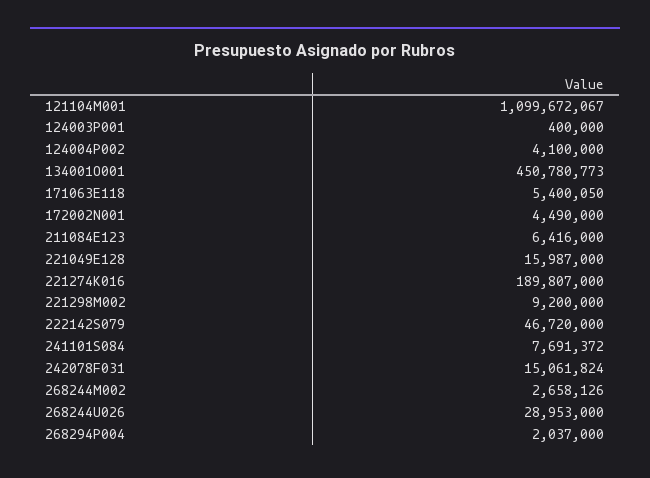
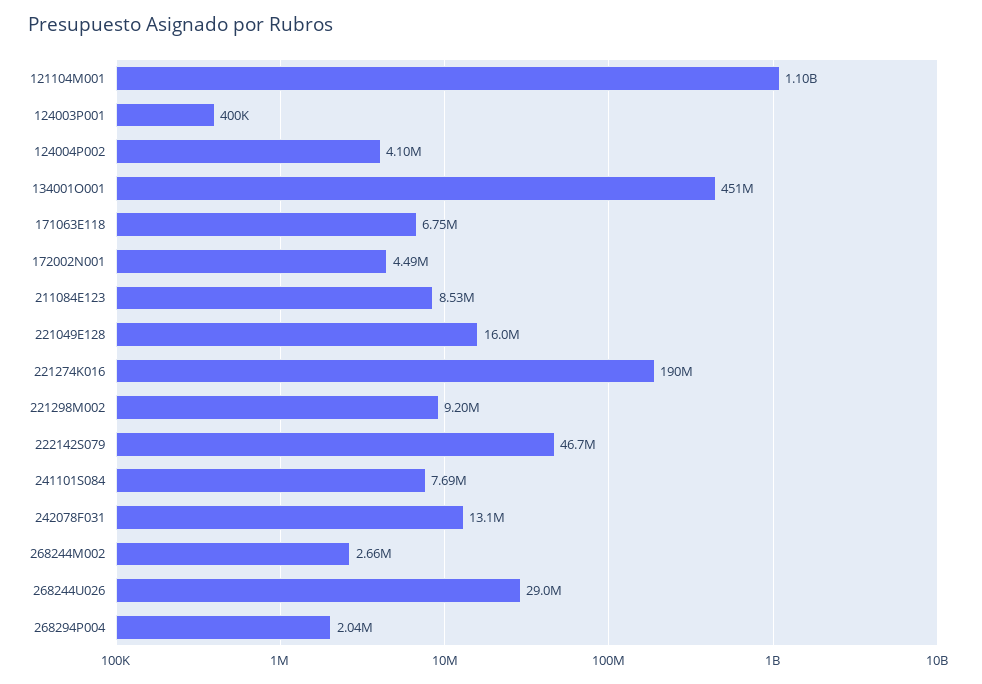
171063E118: 5400050 -> 6750000
211084E123: 6416000 -> 8530000
242078F031: 15061824 -> 13100000

